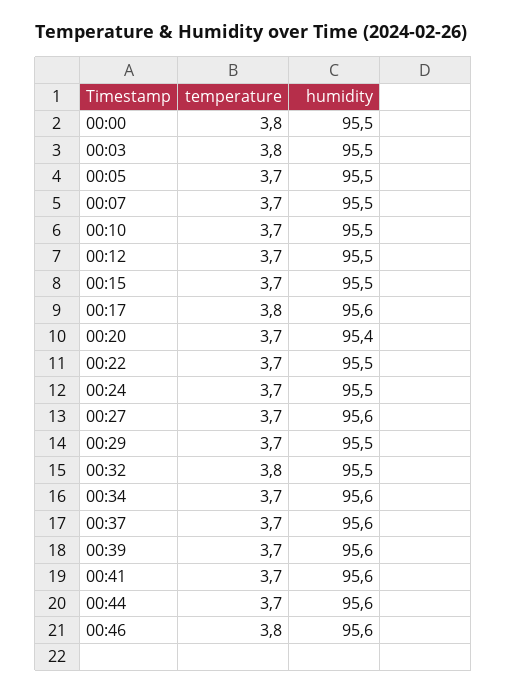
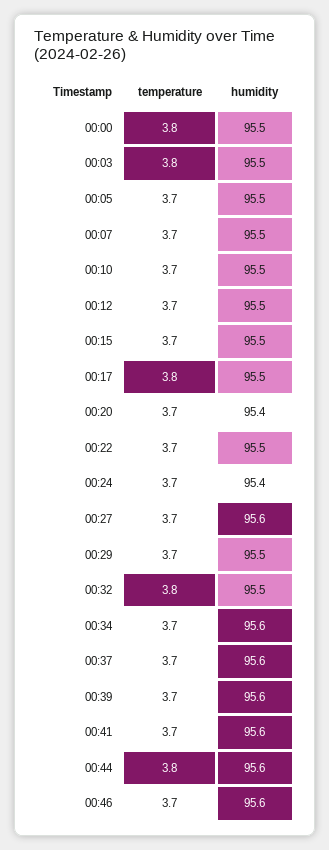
humidity, 00:17: 95.6 -> 95.5
humidity, 00:24: 95.5 -> 95.4
temperature, 00:44: 3.7 -> 3.8
temperature, 00:46: 3.8 -> 3.7

